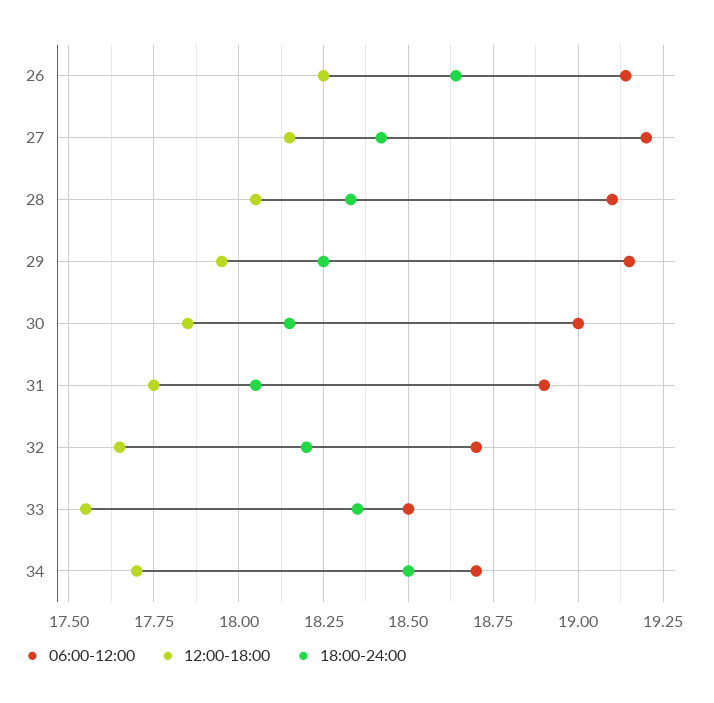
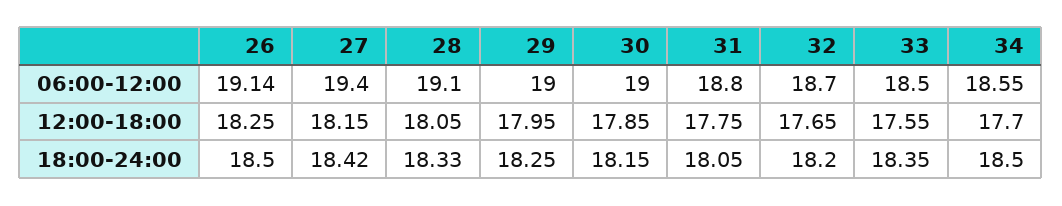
18:00-24:00, 26: 18.65 -> 18.5
06:00-12:00, 27: 19.2 -> 19.4
06:00-12:00, 29: 19.15 -> 19
06:00-12:00, 31: 18.9 -> 18.8
06:00-12:00, 34: 18.7 -> 18.55

